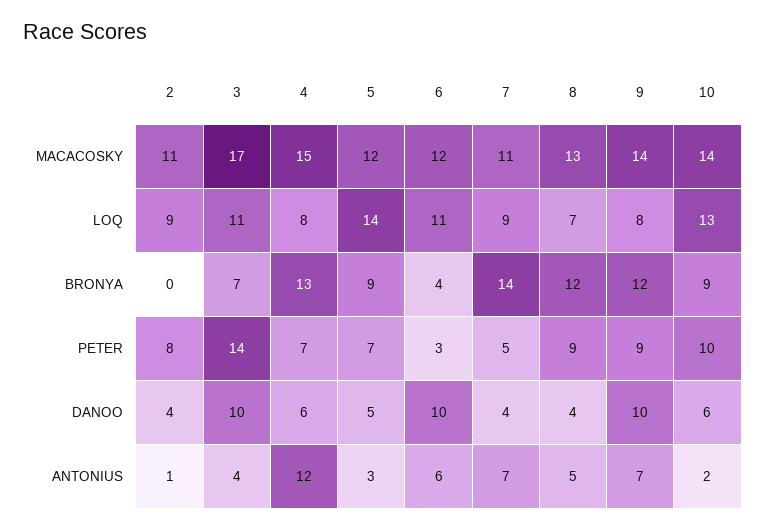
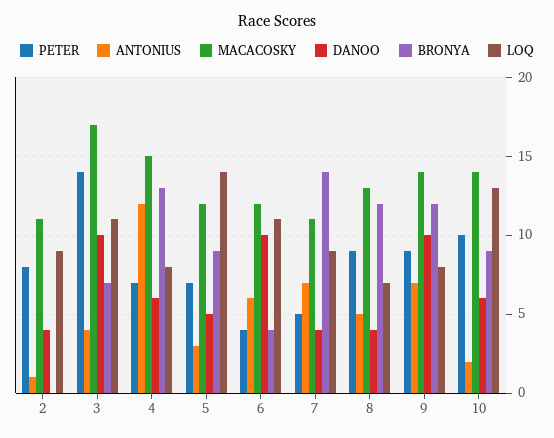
PETER, 6: 3 -> 4

